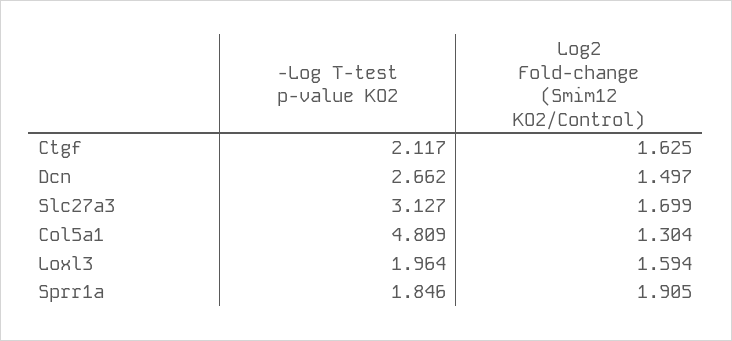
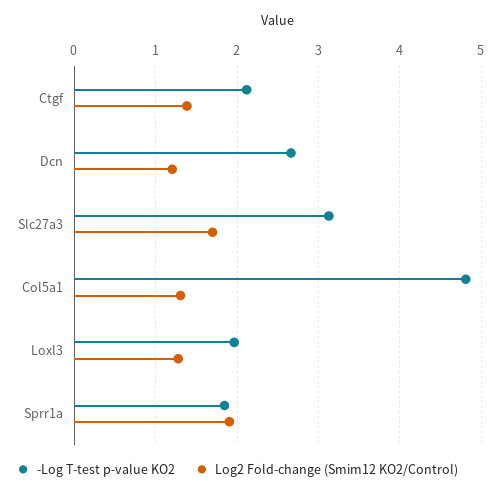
Log2 Fold-change (Smim12 KO2/Control), Ctgf: 1.625 -> 1.4
Log2 Fold-change (Smim12 KO2/Control), Dcn: 1.497 -> 1.2
Log2 Fold-change (Smim12 KO2/Control), Loxl3: 1.594 -> 1.3

